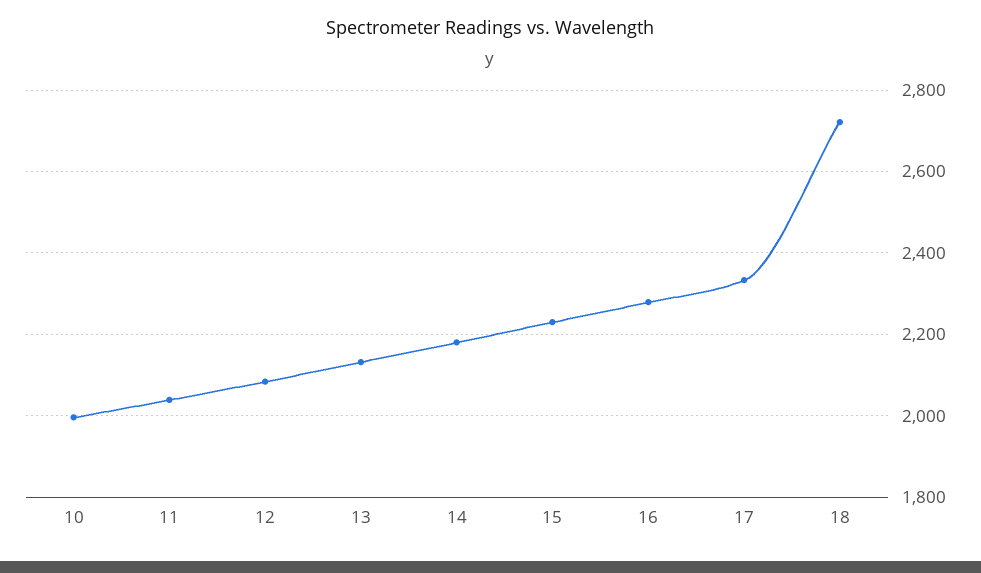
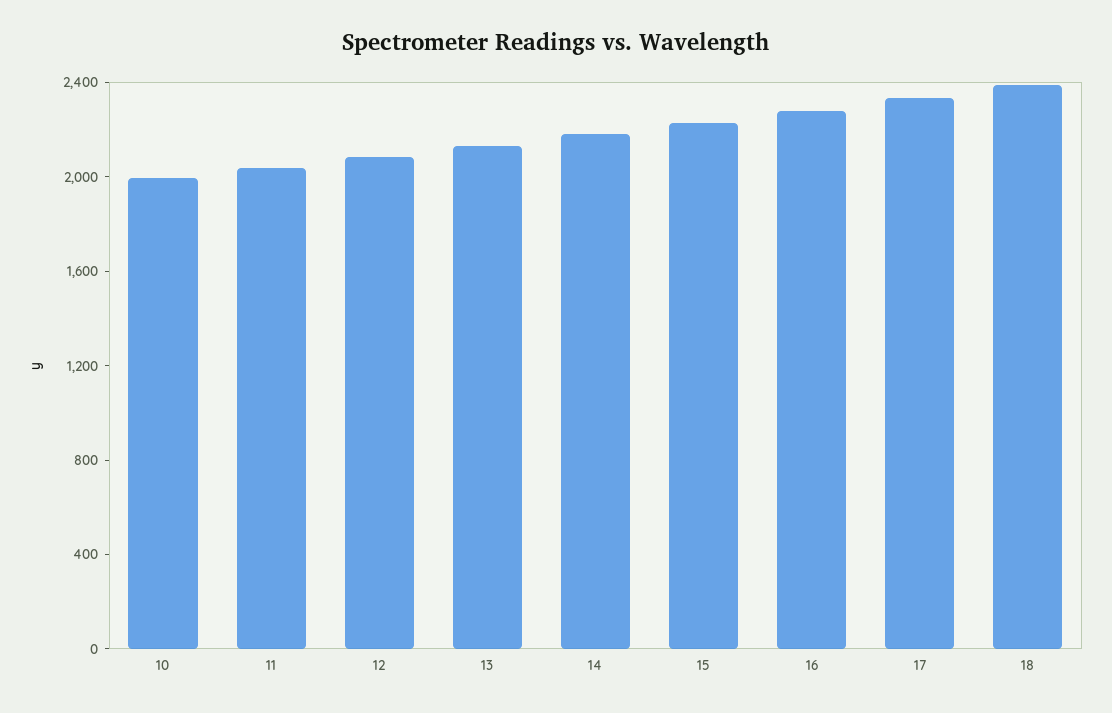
18: 2720 -> 2400

